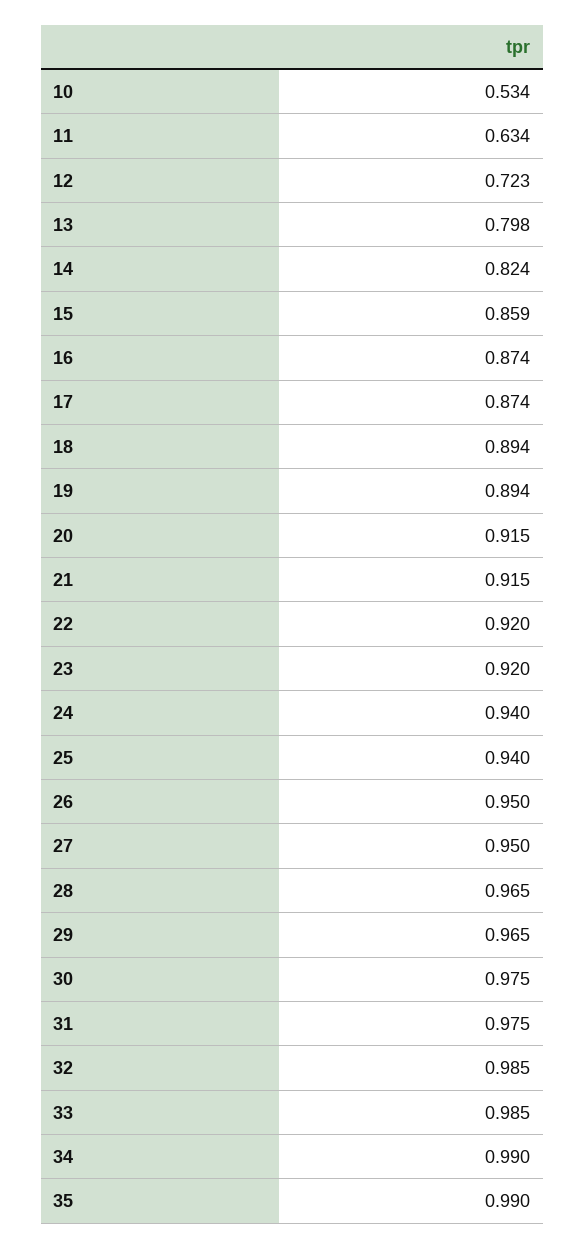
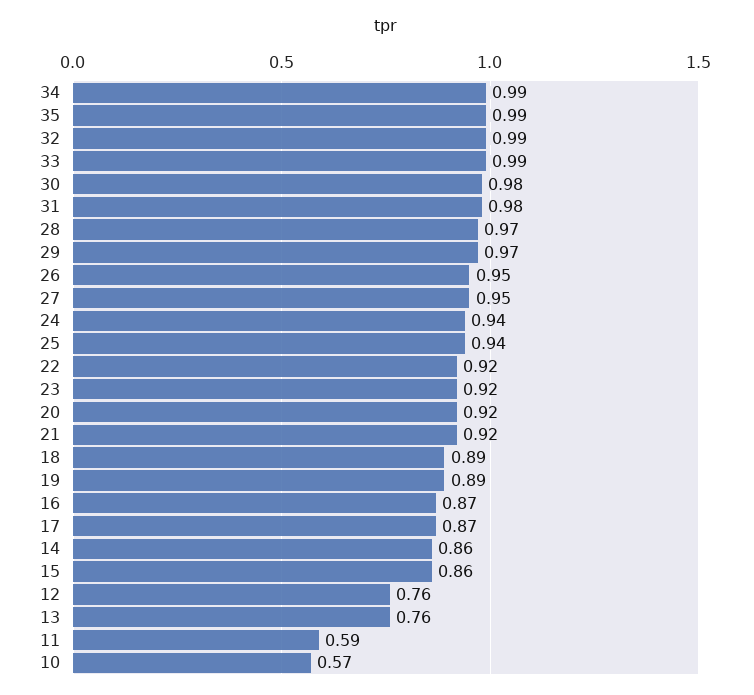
10: 0.534 -> 0.57
11: 0.634 -> 0.59
12: 0.723 -> 0.76
13: 0.798 -> 0.76
14: 0.824 -> 0.86

